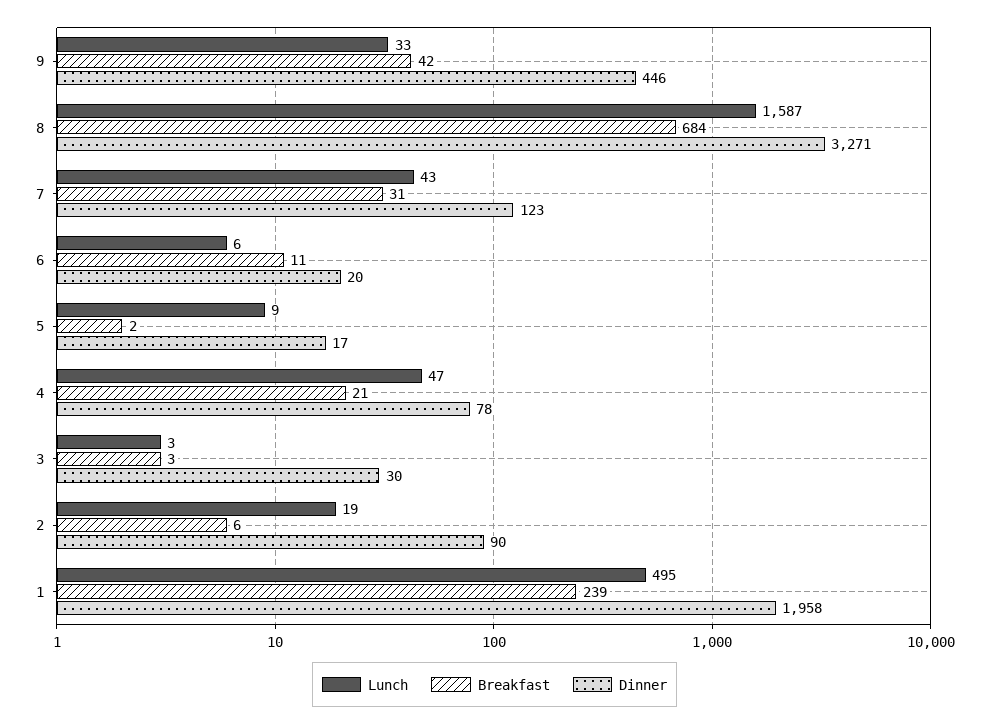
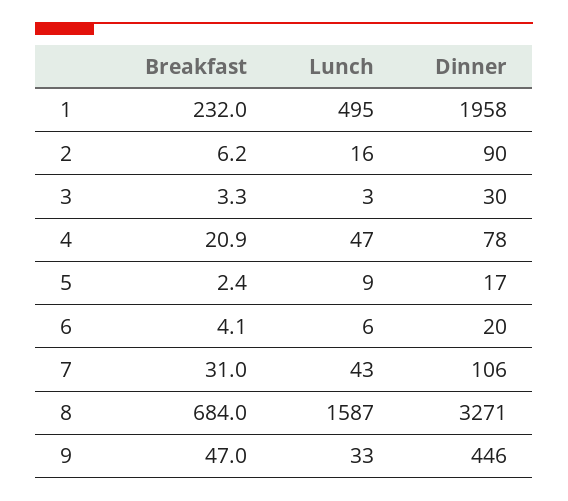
Breakfast, 9: 42 -> 47
Dinner, 7: 123 -> 106
Breakfast, 6: 11 -> 4.1
Lunch, 2: 19 -> 16
Breakfast, 1: 239 -> 232

